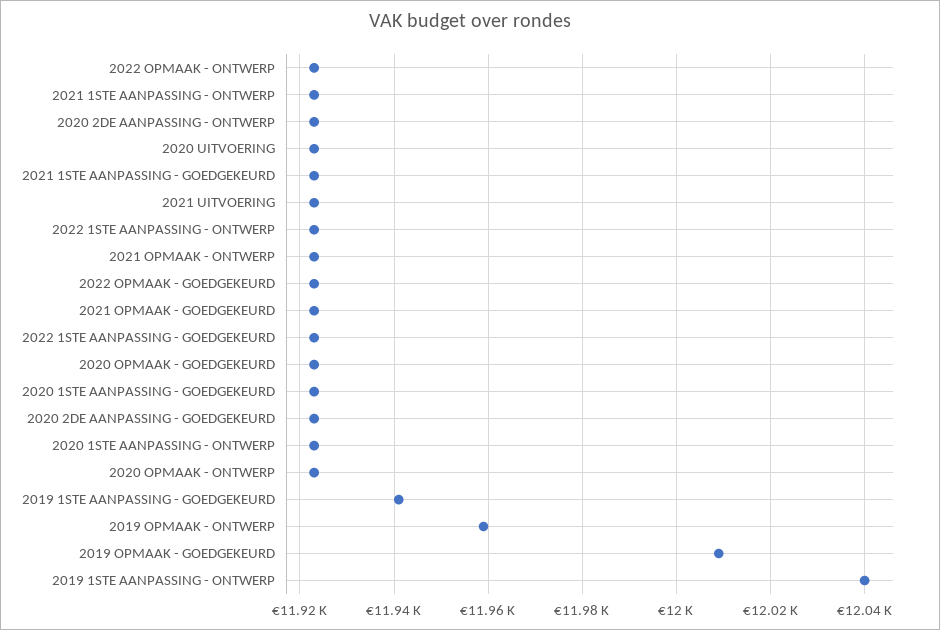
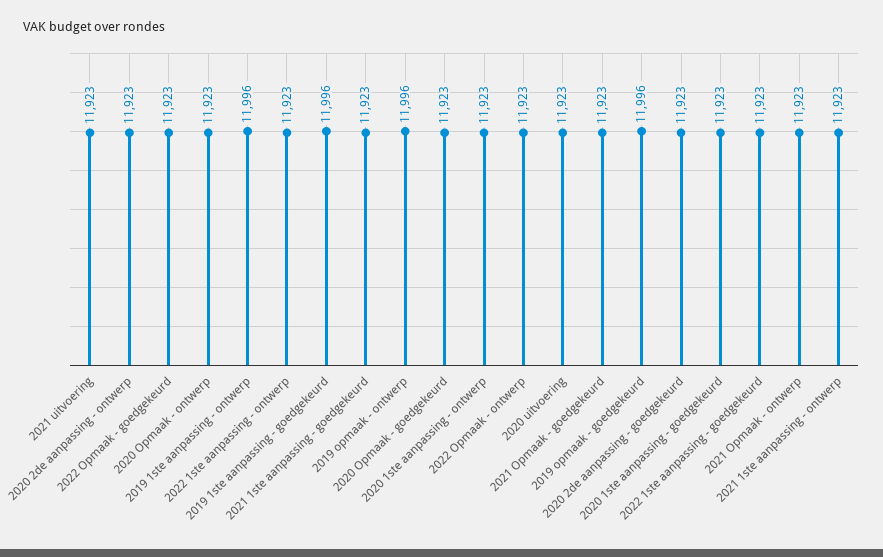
2019 1STE AANPASSING - GOEDGEKEURD: 11940 -> 11996
2019 OPMAAK - ONTWERP: 11960 -> 11996
2019 OPMAAK - GOEDGEKEURD: 12010 -> 11996
2019 1STE AANPASSING - ONTWERP: 12040 -> 11996

